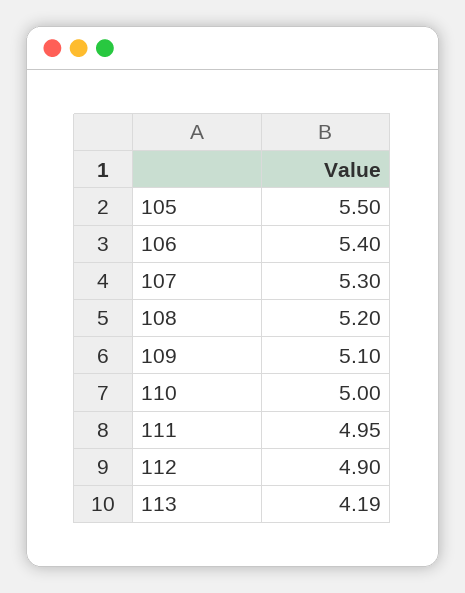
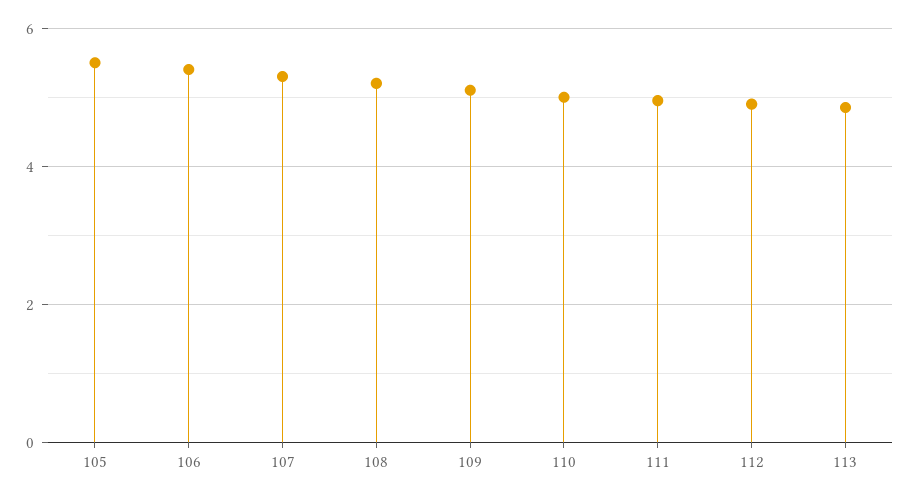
113: 4.19 -> 4.8

